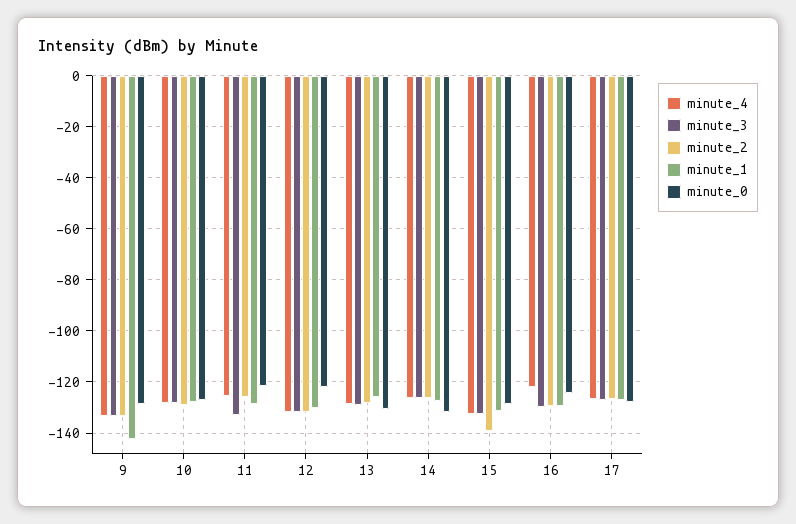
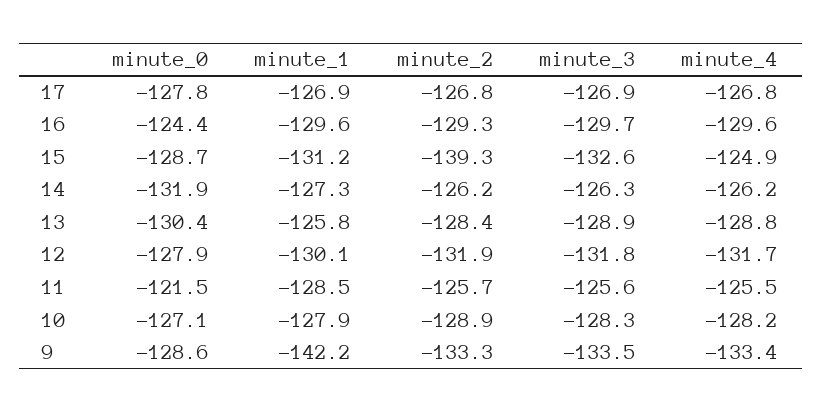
minute_3, 11: -132.5 -> -125.6
minute_0, 12: -122.5 -> -127.9
minute_4, 15: -132.5 -> -124.9
minute_4, 16: -122.5 -> -129.6

